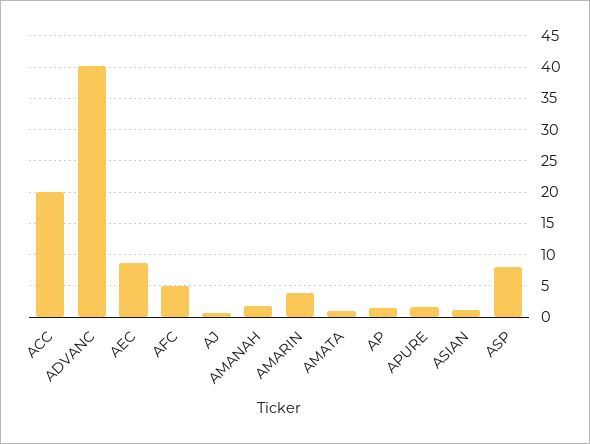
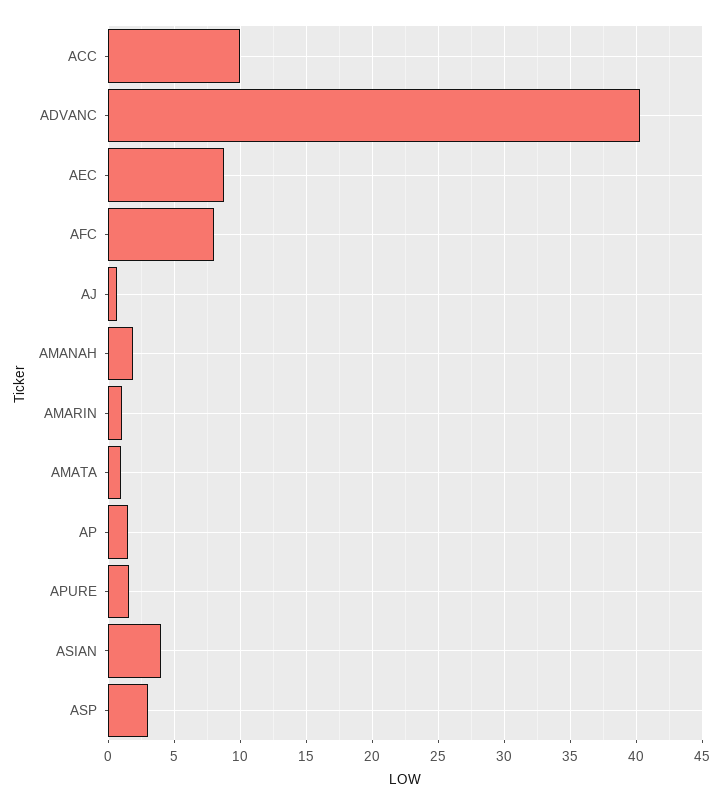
ACC: 20 -> 10
AFC: 5 -> 8
AMARIN: 4 -> 1
ASIAN: 1 -> 4
ASP: 8 -> 3

